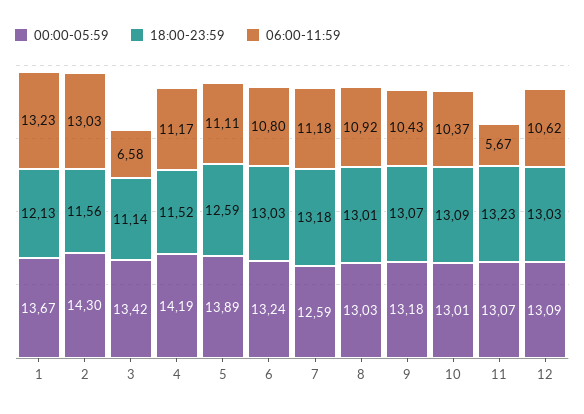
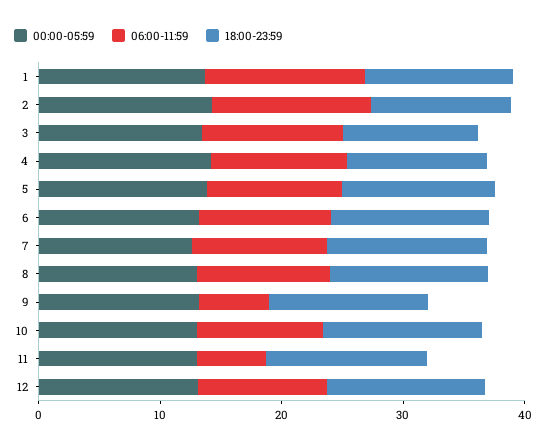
06:00-11:59, 3: 6.58 -> 12
06:00-11:59, 9: 10.43 -> 6

